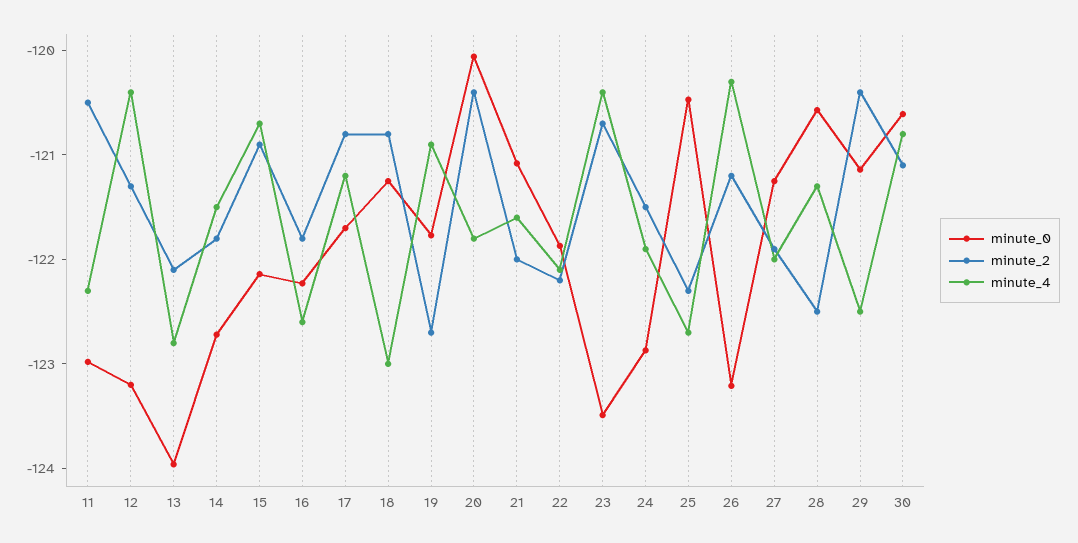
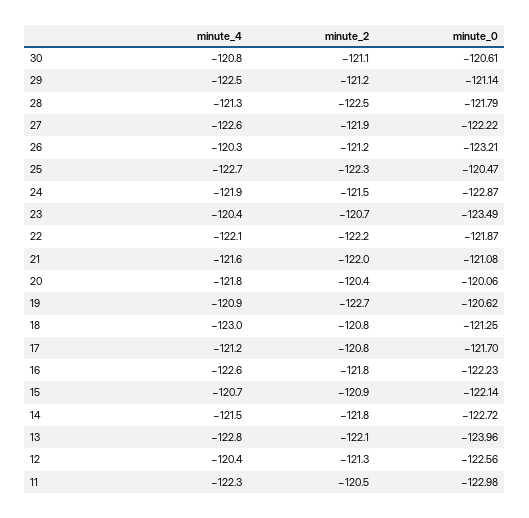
minute_0, 12: -123.2 -> -122.56
minute_0, 19: -121.8 -> -120.62
minute_0, 27: -121.2 -> -122.22
minute_4, 27: -122 -> -122.6
minute_0, 28: -120.6 -> -121.79
minute_2, 29: -120.4 -> -121.2

